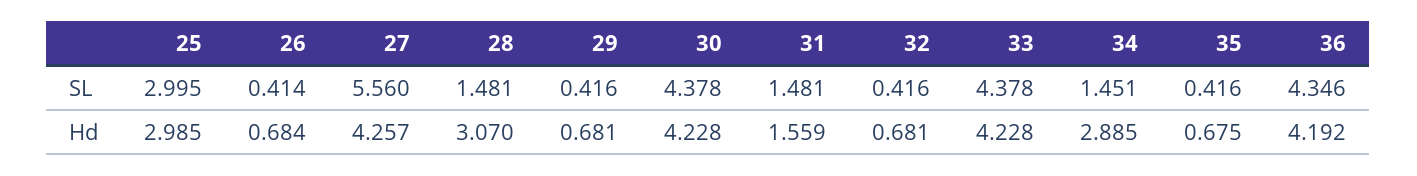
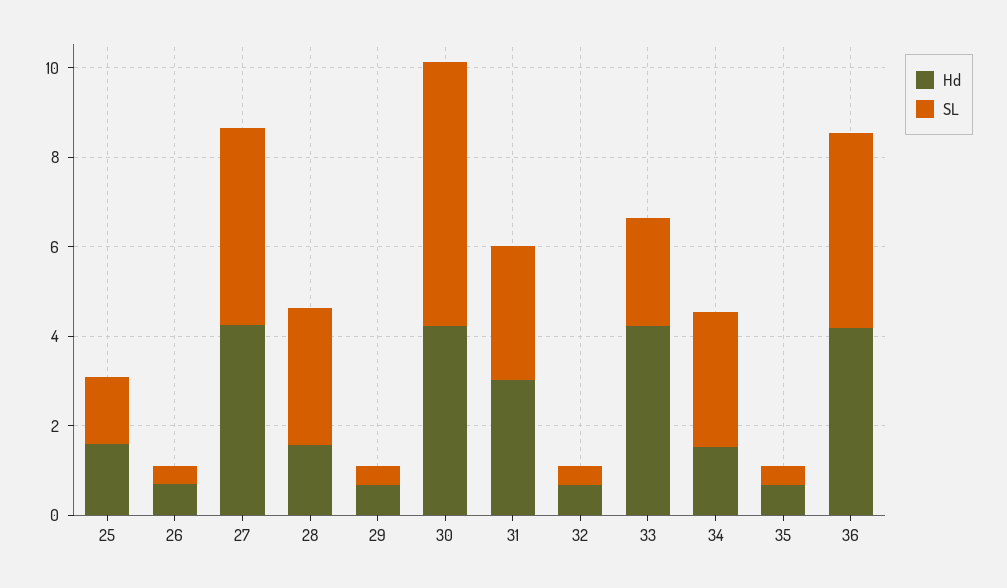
SL, 25: 2.995 -> 1.5
SL, 27: 5.56 -> 4.5
SL, 28: 1.481 -> 3
SL, 30: 4.378 -> 6
SL, 31: 1.481 -> 3
SL, 33: 4.378 -> 2.5
SL, 34: 1.451 -> 3
Hd, 25: 2.985 -> 1.5
Hd, 28: 3.07 -> 1.5
Hd, 31: 1.559 -> 3
Hd, 34: 2.885 -> 1.5

